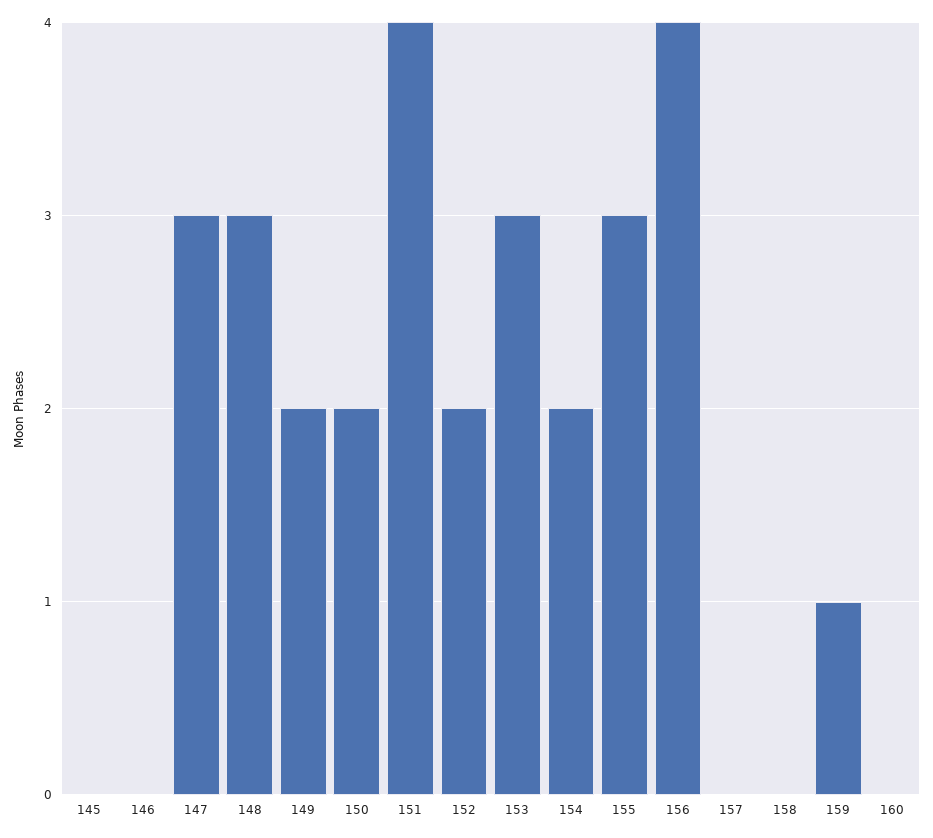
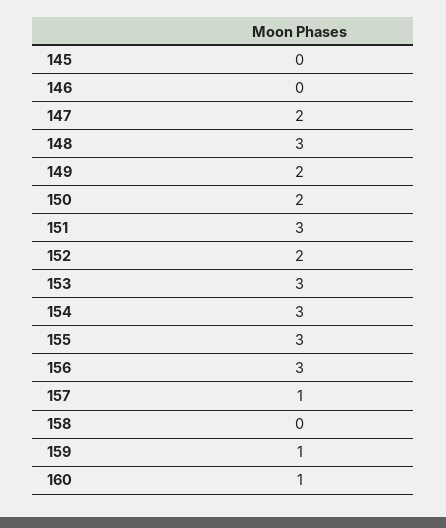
147: 3 -> 2
151: 4 -> 3
154: 2 -> 3
156: 4 -> 3
157: 0 -> 1
160: 0 -> 1

